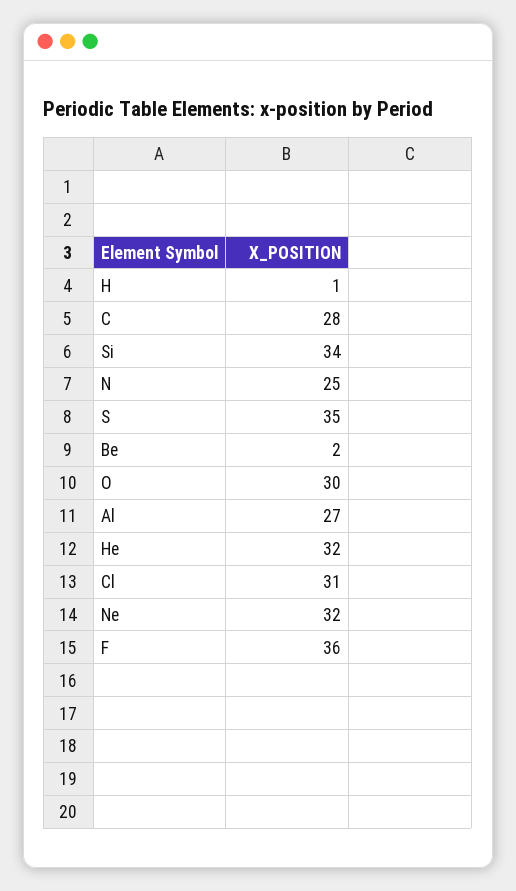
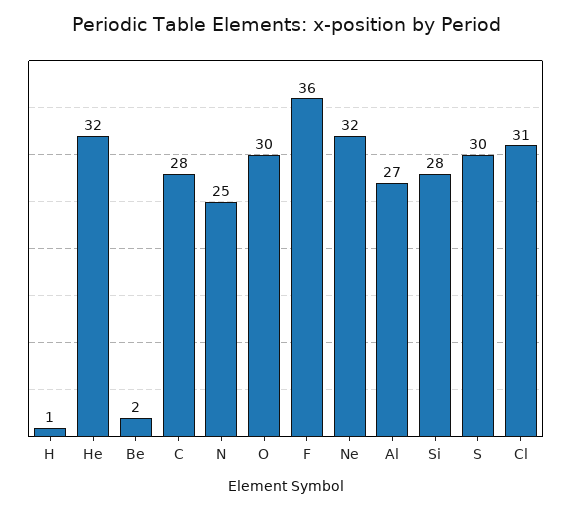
Si: 34 -> 28
S: 35 -> 30

